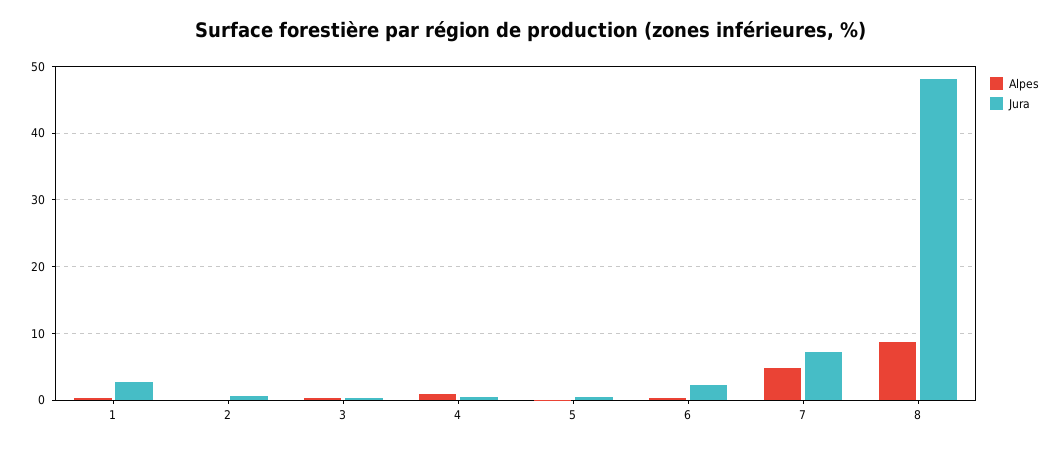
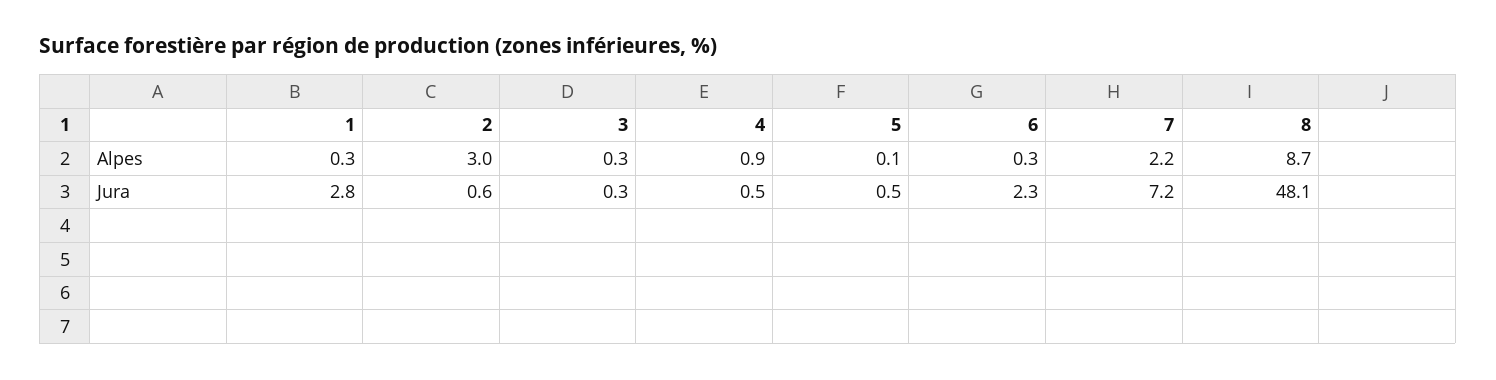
Alpes, 2: 0 -> 3
Alpes, 7: 5 -> 2.2

